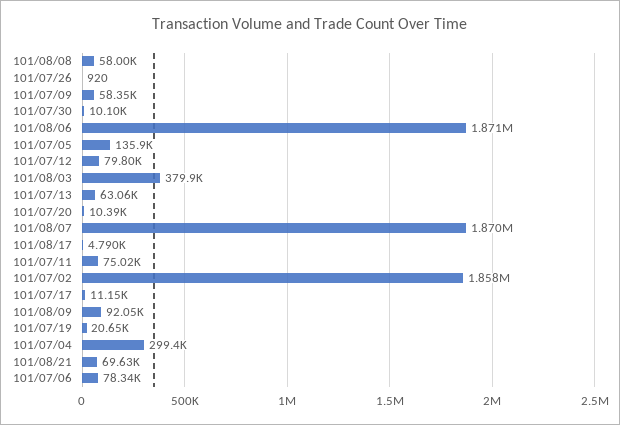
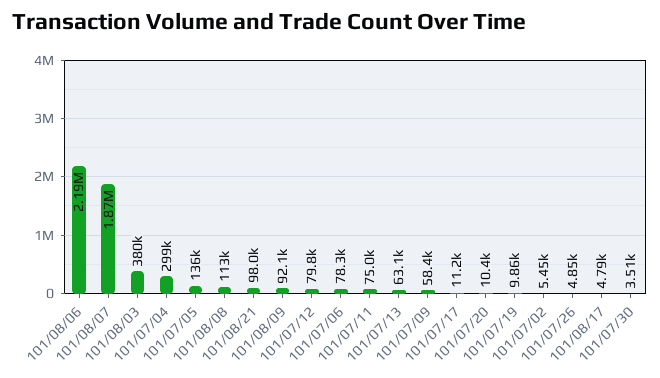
101/08/08: 58000 -> 113000
101/07/26: 920 -> 4850
101/07/30: 10100 -> 3510
101/08/06: 1871000 -> 2190000
101/07/02: 1858000 -> 5450
101/07/19: 20650 -> 9860
101/08/21: 69630 -> 98000

